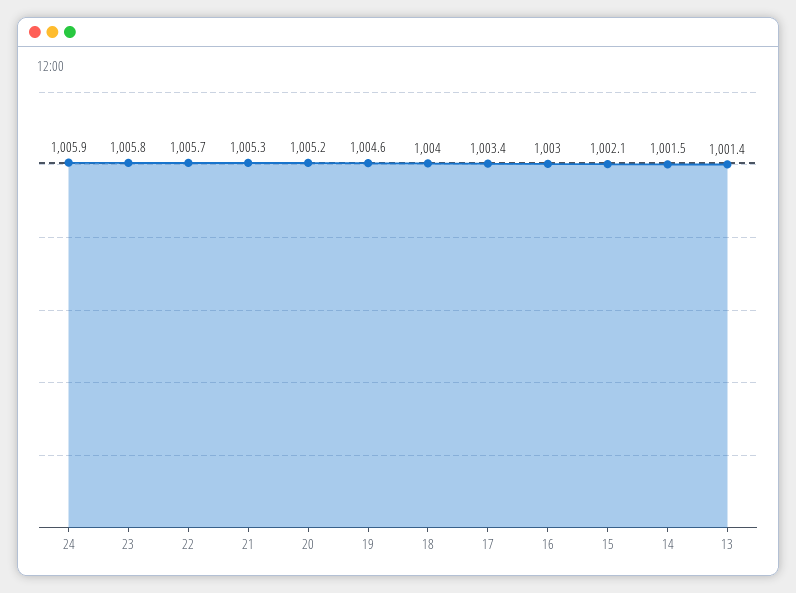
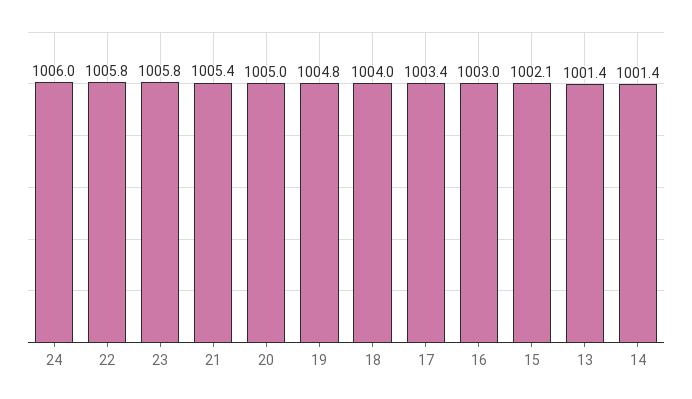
24: 1005.9 -> 1006
22: 1005.7 -> 1005.8
21: 1005.3 -> 1005.4
20: 1005.2 -> 1005
19: 1004.6 -> 1004.8
14: 1001.5 -> 1001.4

